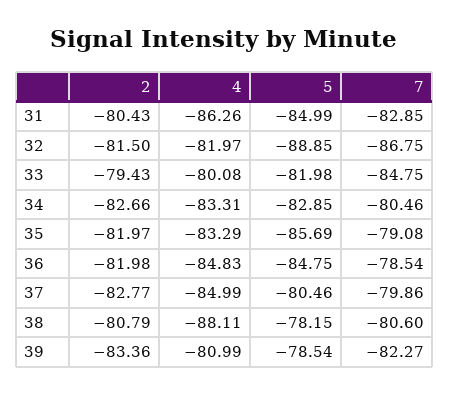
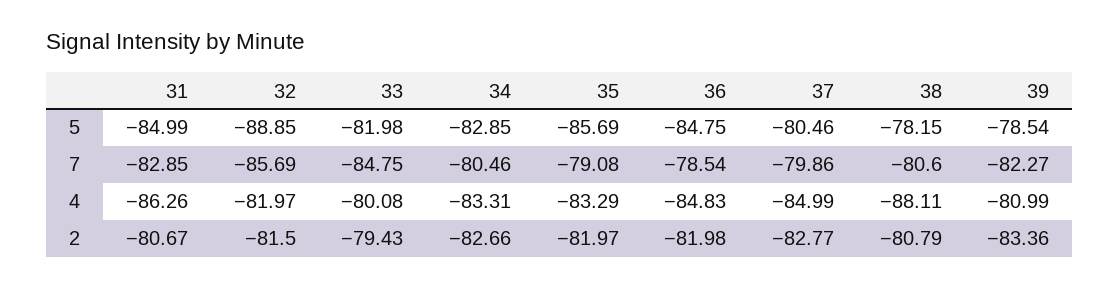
2, 31: -80.43 -> -80.67
7, 32: -86.75 -> -85.69

